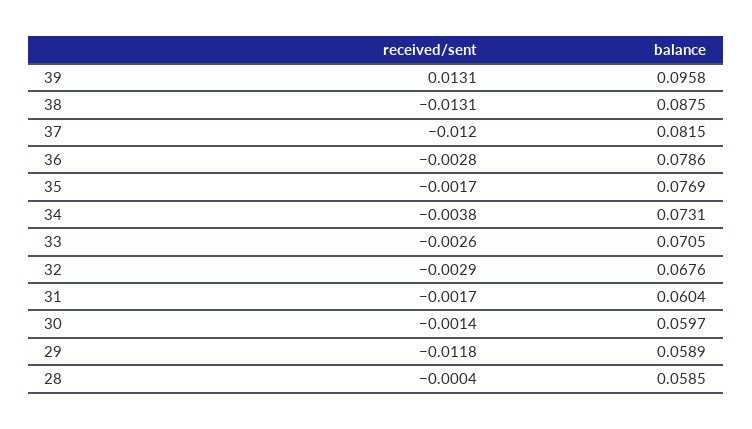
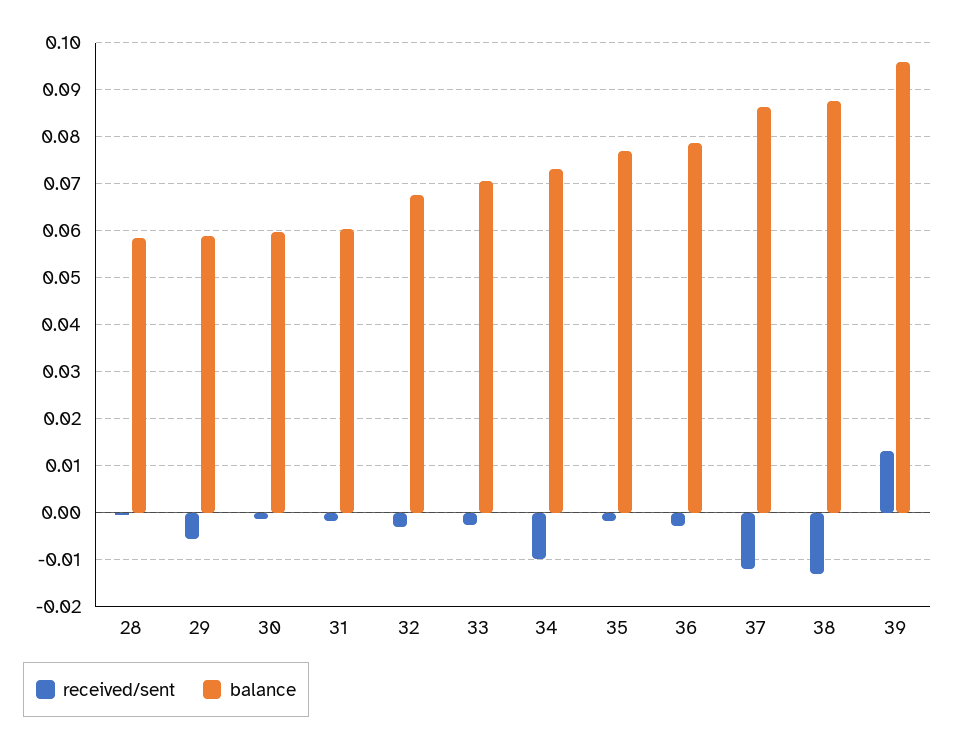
balance, 37: 0.0815 -> 0.086
received/sent, 34: -0.0038 -> -0.01
received/sent, 29: -0.0118 -> -0.006

